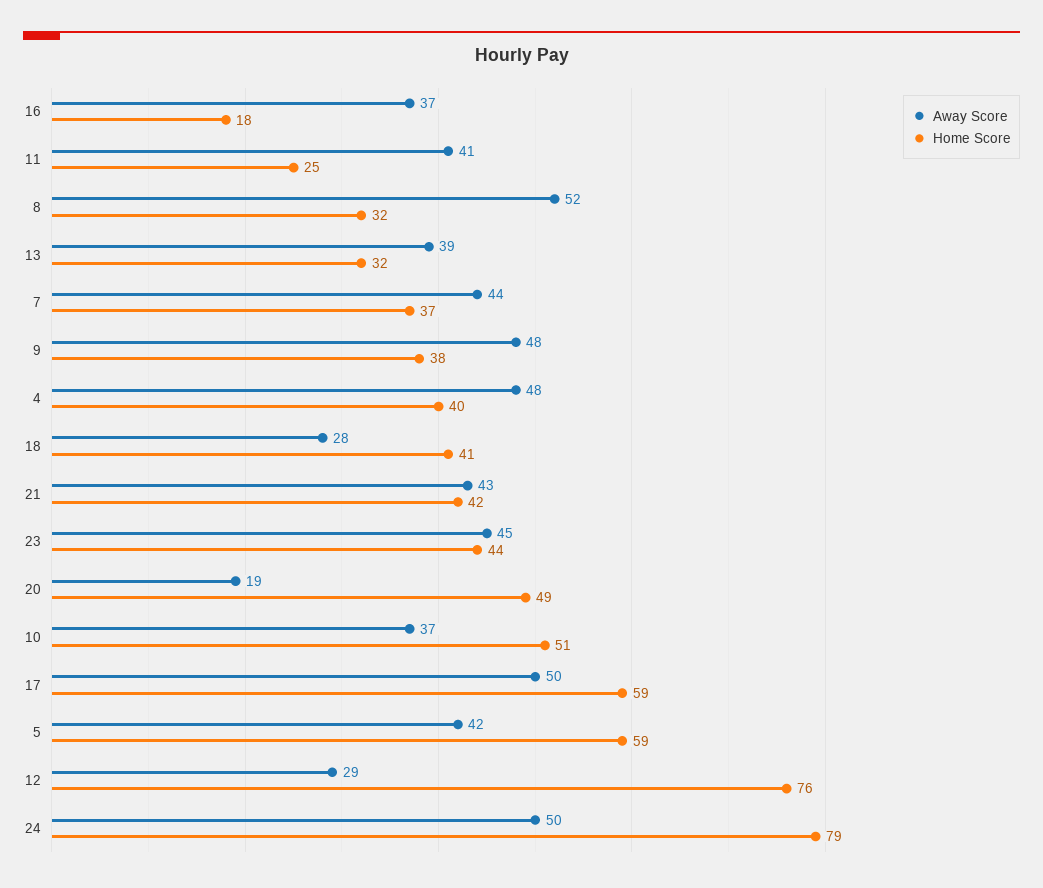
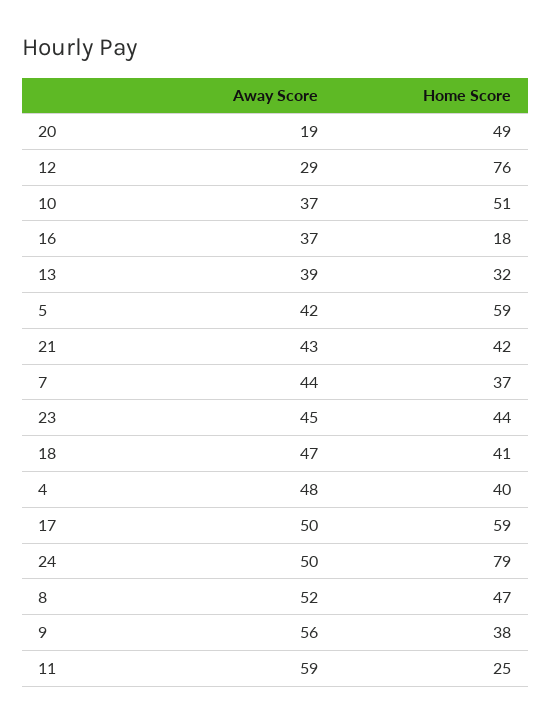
Away Score, 11: 41 -> 59
Home Score, 8: 32 -> 47
Away Score, 9: 48 -> 56
Away Score, 18: 28 -> 47

